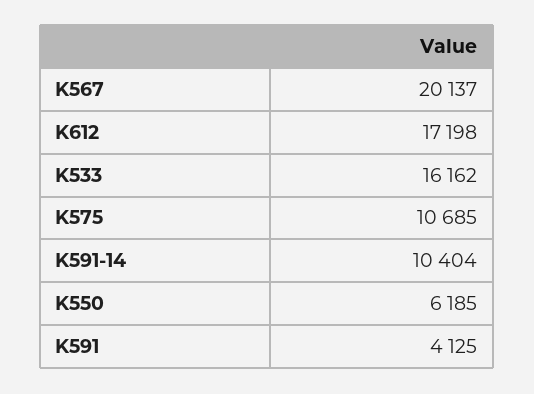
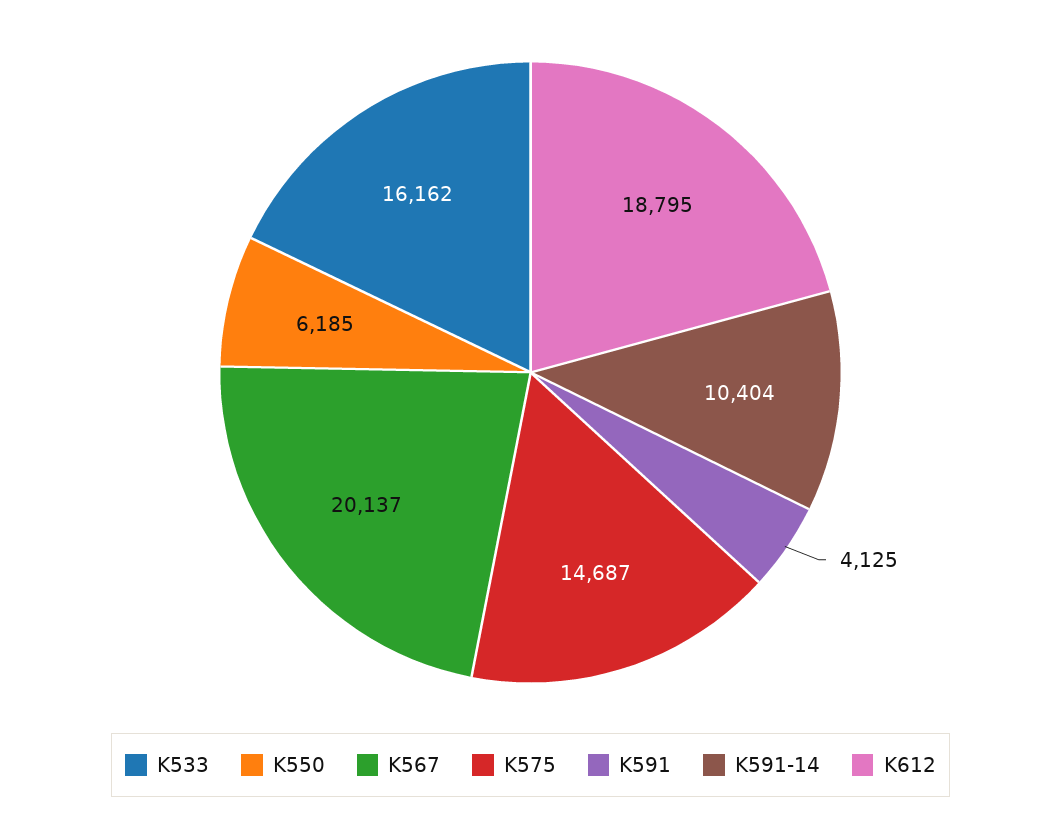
K612: 17198 -> 18795
K575: 10685 -> 14687

